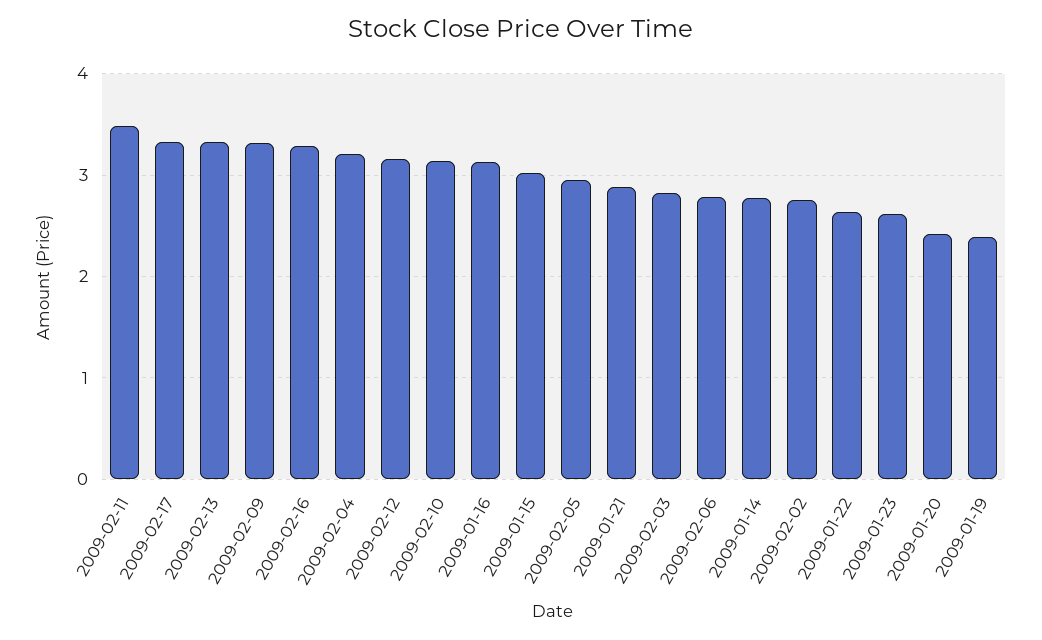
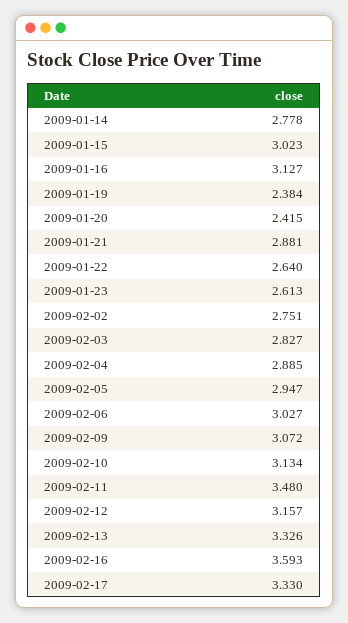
2009-02-09: 3.3 -> 3.072
2009-02-16: 3.3 -> 3.593
2009-02-04: 3.2 -> 2.885
2009-02-06: 2.8 -> 3.027

